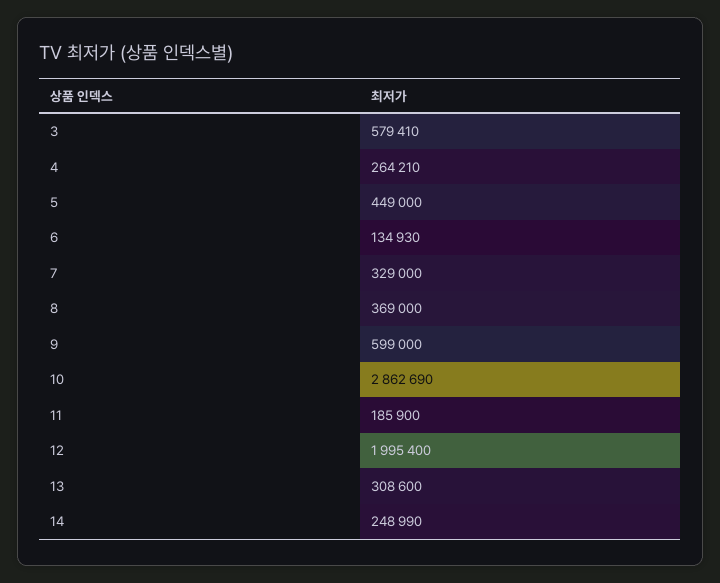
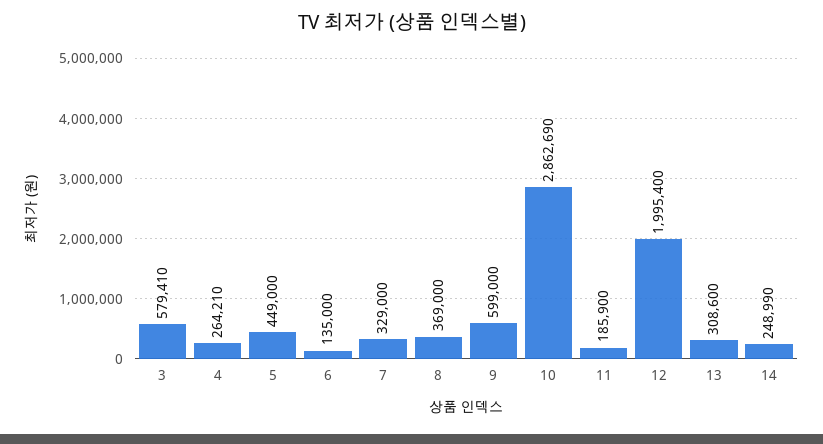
6: 134930 -> 135000

